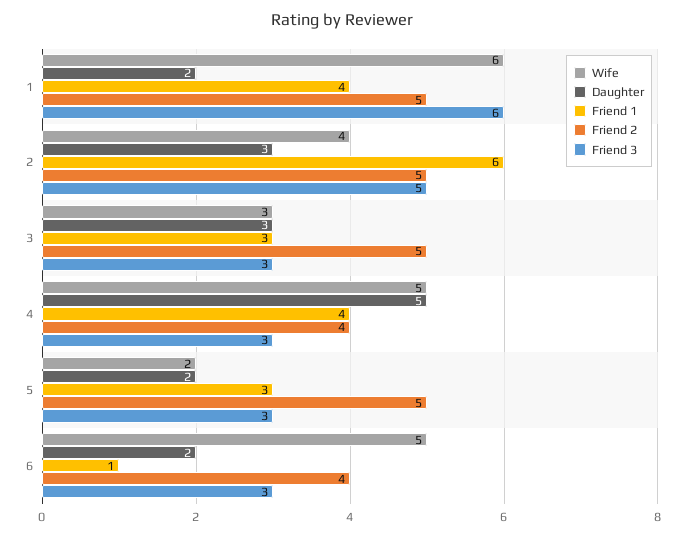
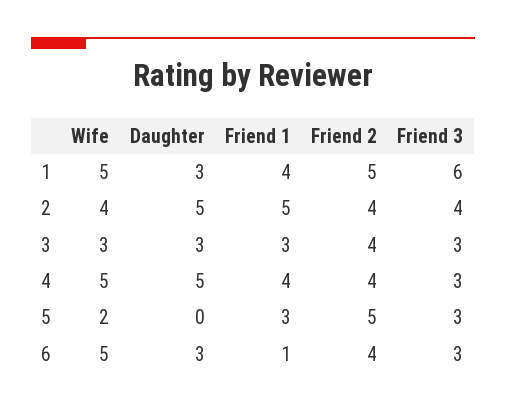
Wife, 1: 6 -> 5
Daughter, 1: 2 -> 3
Daughter, 2: 3 -> 5
Friend 1, 2: 6 -> 5
Friend 2, 2: 5 -> 4
Friend 3, 2: 5 -> 4
Friend 2, 3: 5 -> 4
Daughter, 5: 2 -> 0
Daughter, 6: 2 -> 3

